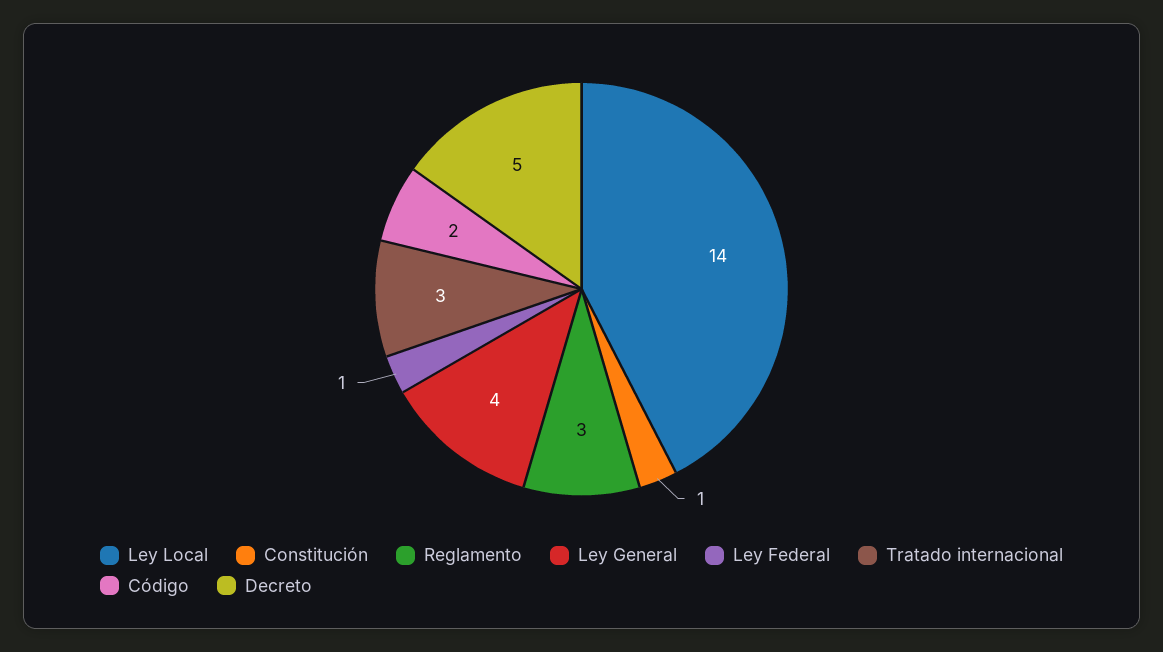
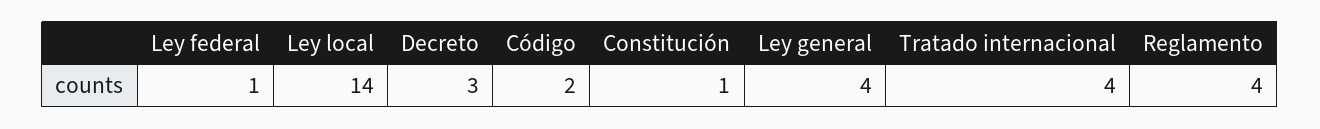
Reglamento: 3 -> 4
Tratado internacional: 3 -> 4
Decreto: 5 -> 3

